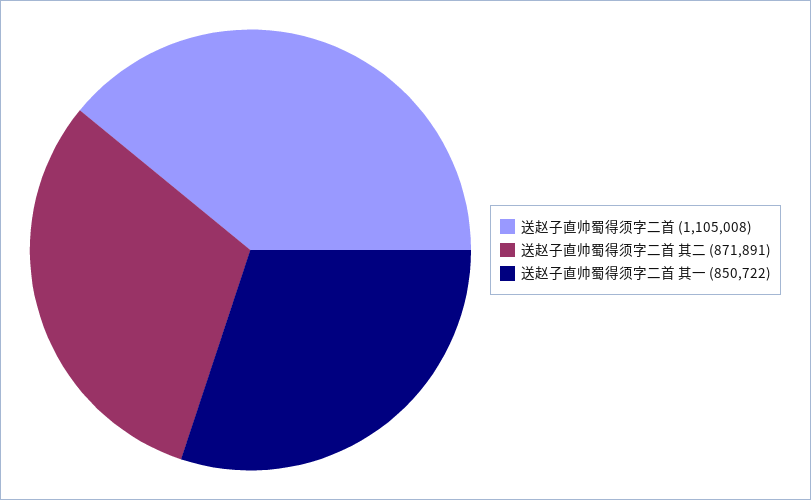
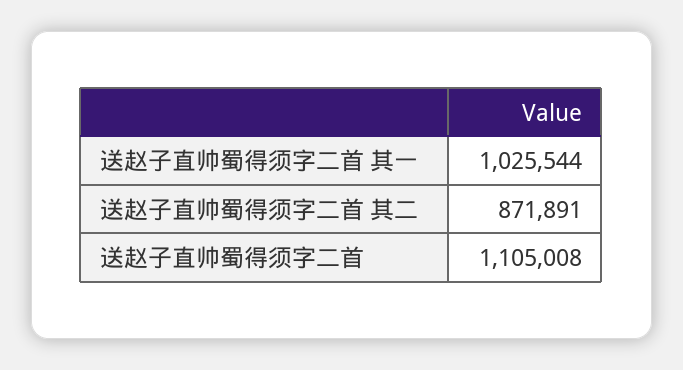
送赵子直帅蜀得须字二首 其一: 850722 -> 1025544

